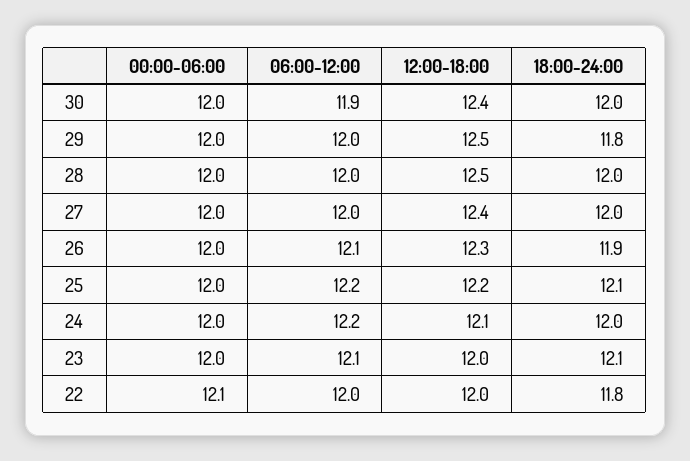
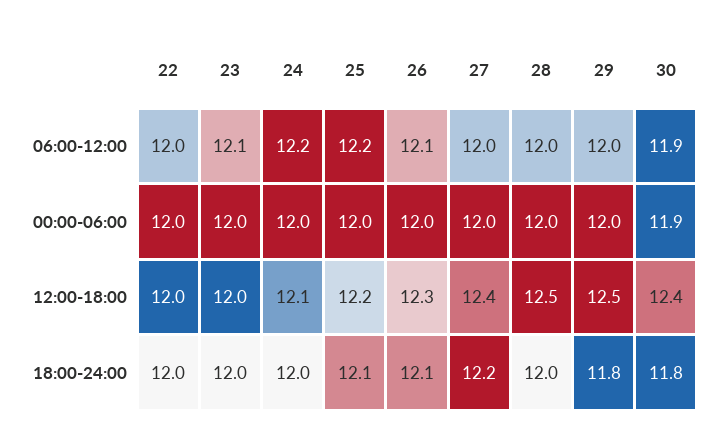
00:00-06:00, 30: 12 -> 11.9
18:00-24:00, 30: 12 -> 11.8
18:00-24:00, 27: 12 -> 12.2
18:00-24:00, 26: 11.9 -> 12.1
18:00-24:00, 23: 12.1 -> 12
00:00-06:00, 22: 12.1 -> 12
18:00-24:00, 22: 11.8 -> 12

